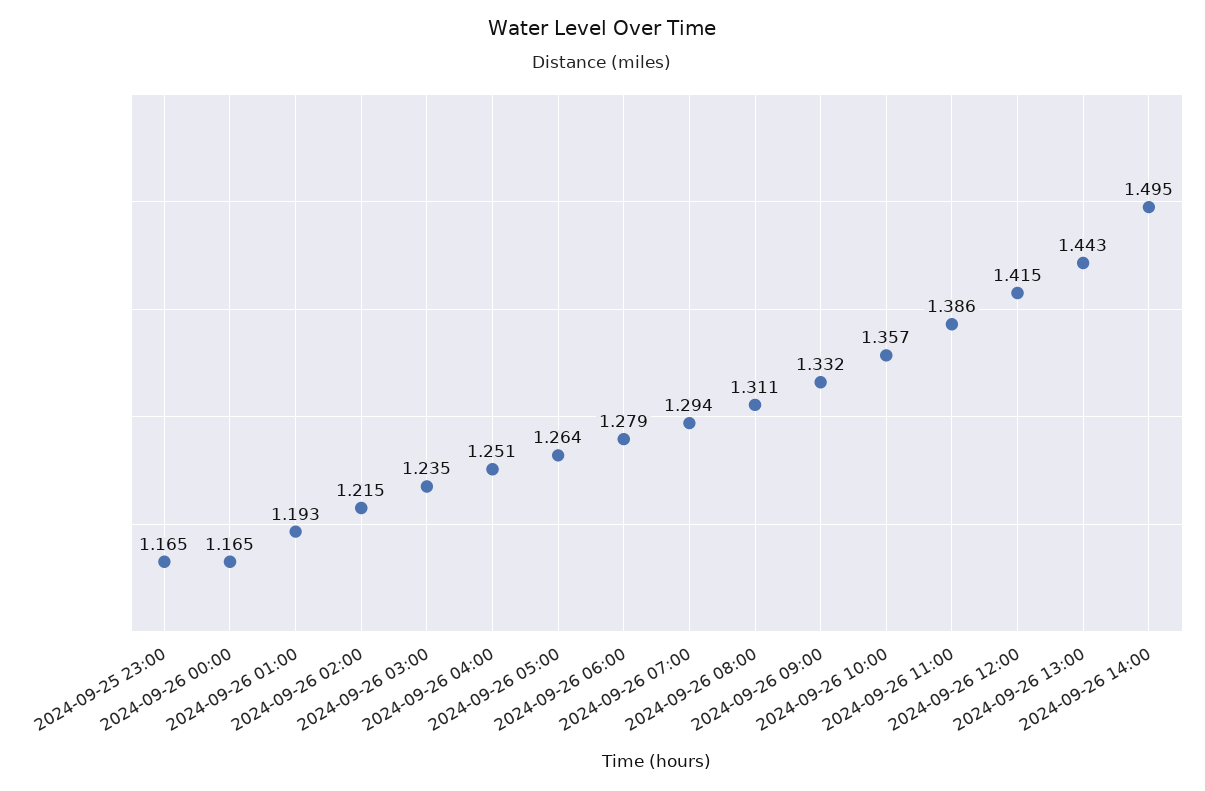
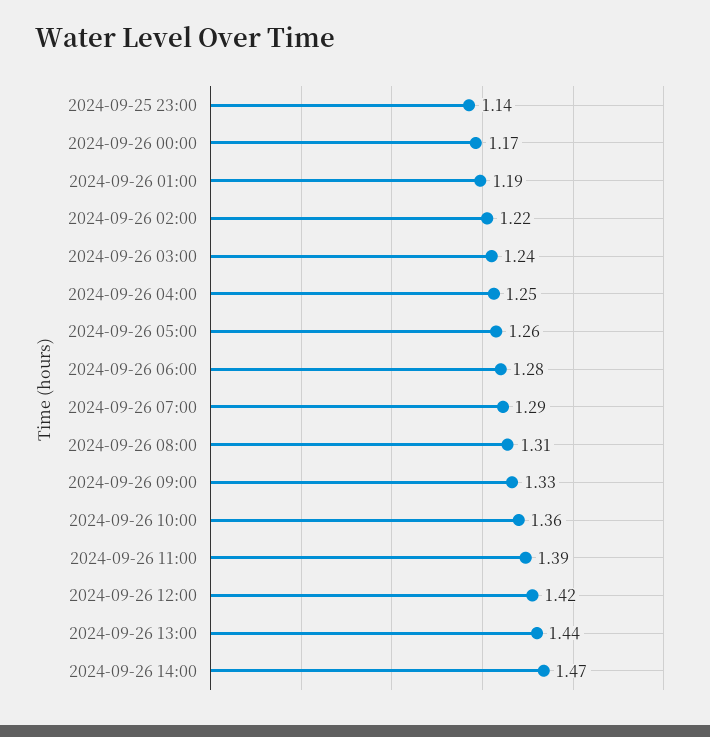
2024-09-25 23:00: 1.165 -> 1.14
2024-09-26 14:00: 1.495 -> 1.47

